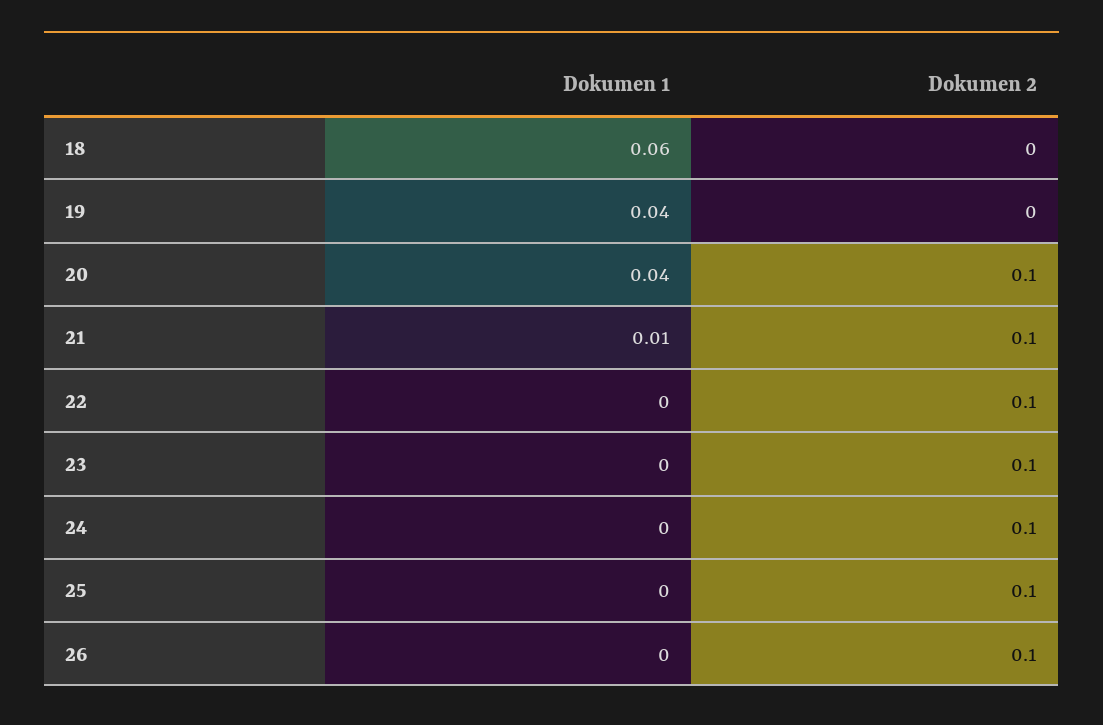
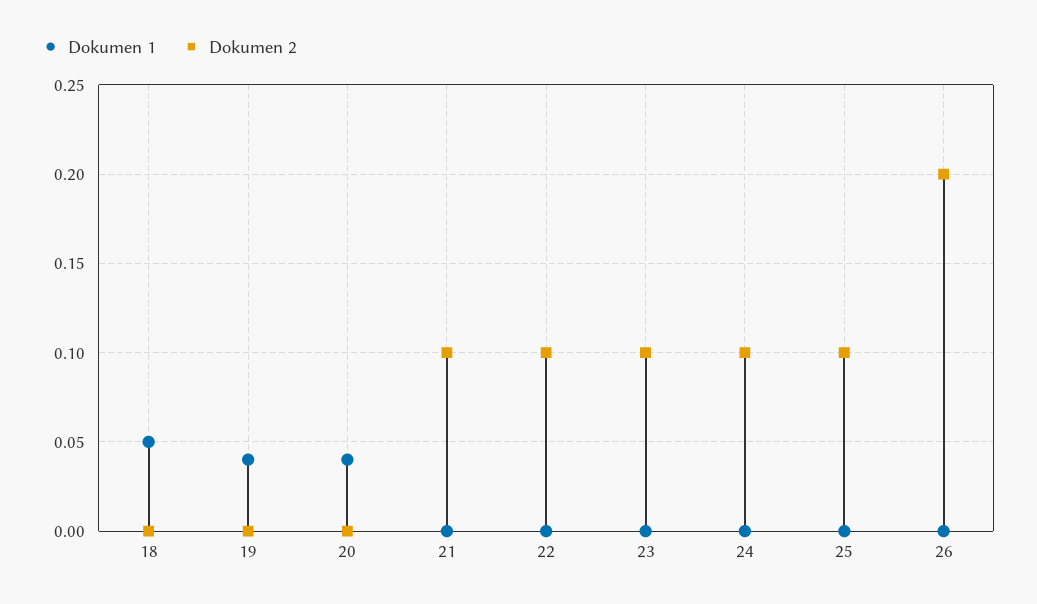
Dokumen 1, 18: 0.06 -> 0.05
Dokumen 2, 20: 0.1 -> 0
Dokumen 1, 21: 0.01 -> 0
Dokumen 2, 26: 0.1 -> 0.2

